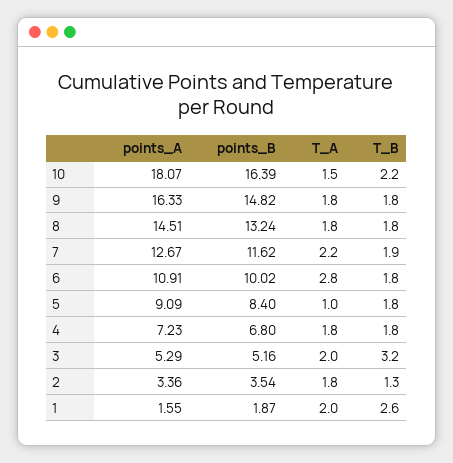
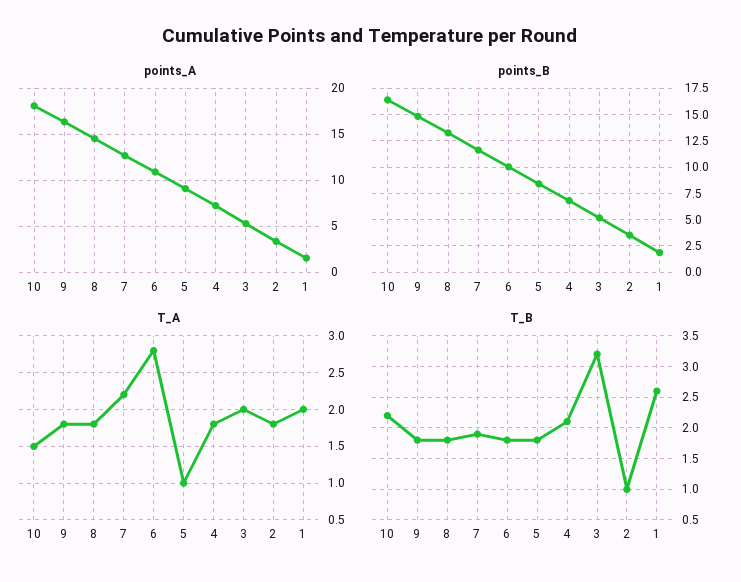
T_B, 4: 1.8 -> 2.1
T_B, 2: 1.3 -> 1

